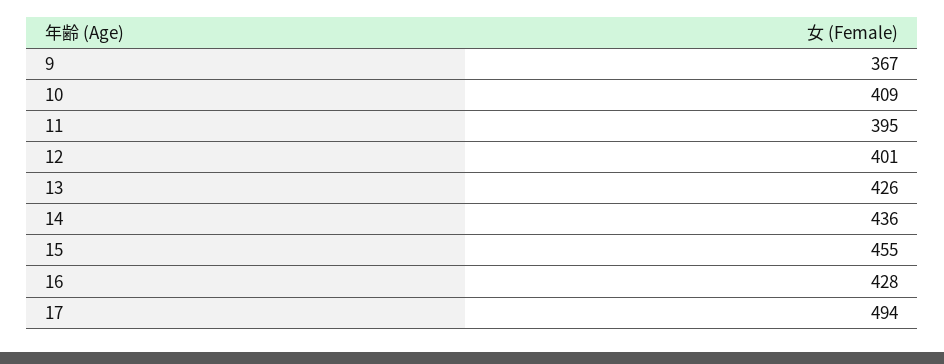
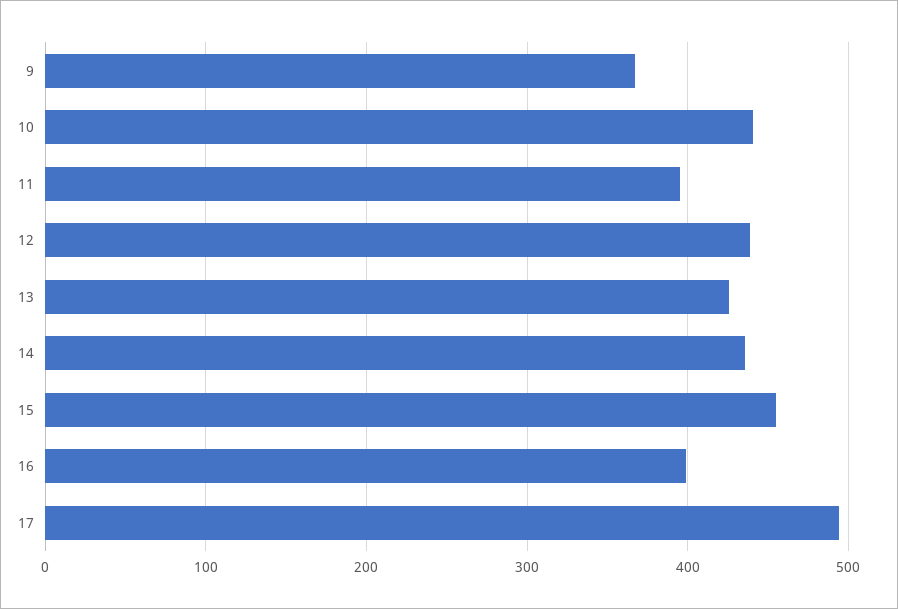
10: 409 -> 440
12: 401 -> 440
16: 428 -> 400

